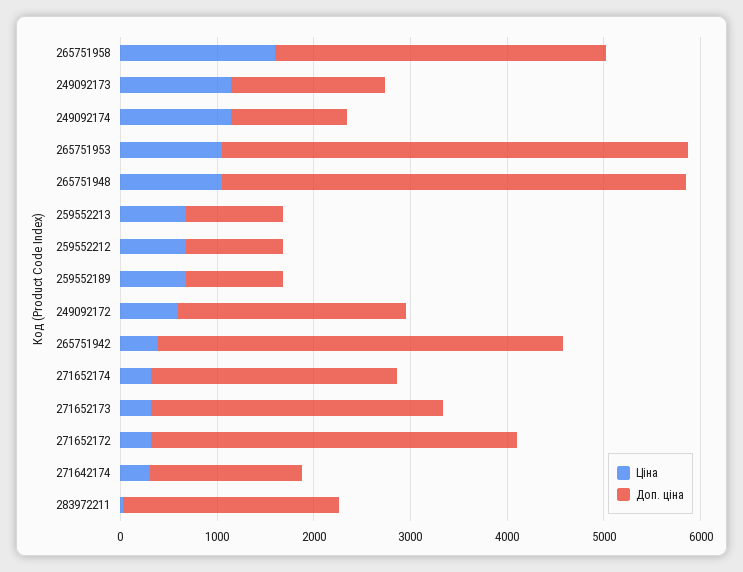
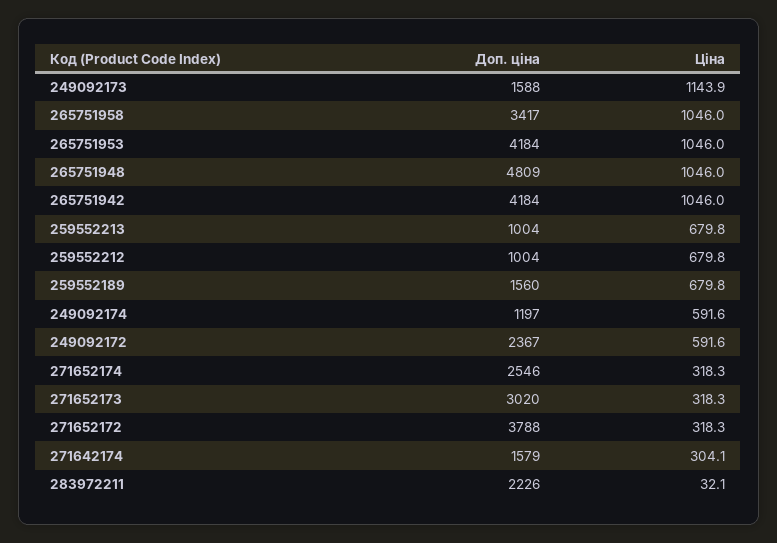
Ціна, 265751958: 1600 -> 1046
Ціна, 249092174: 1200 -> 591.6
Доп. ціна, 265751953: 4800 -> 4184
Доп. ціна, 259552189: 1000 -> 1560
Ціна, 265751942: 400 -> 1046

